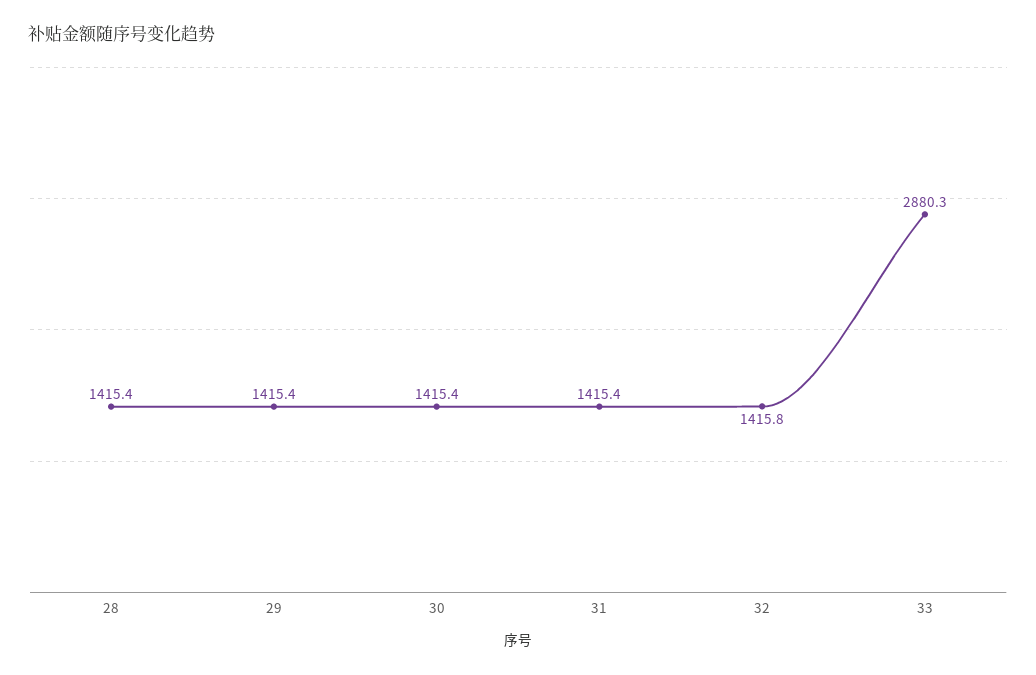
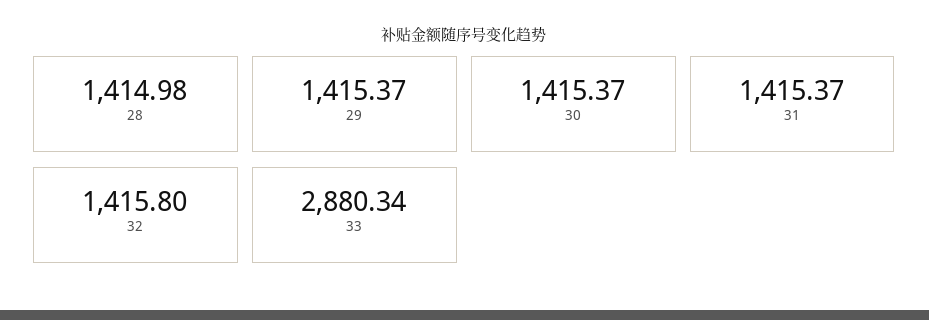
28: 1415.4 -> 1414.98

